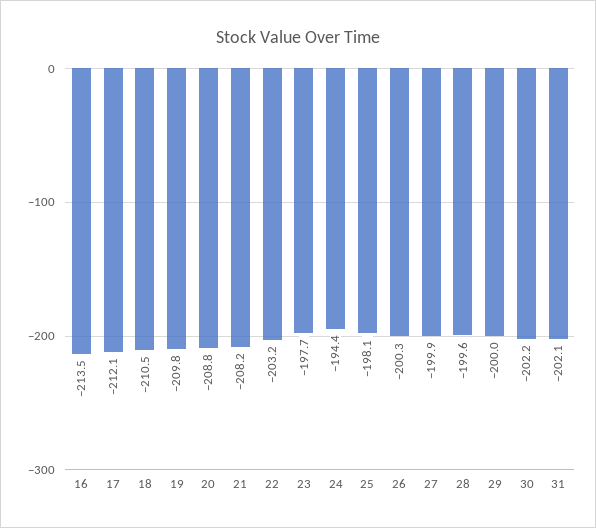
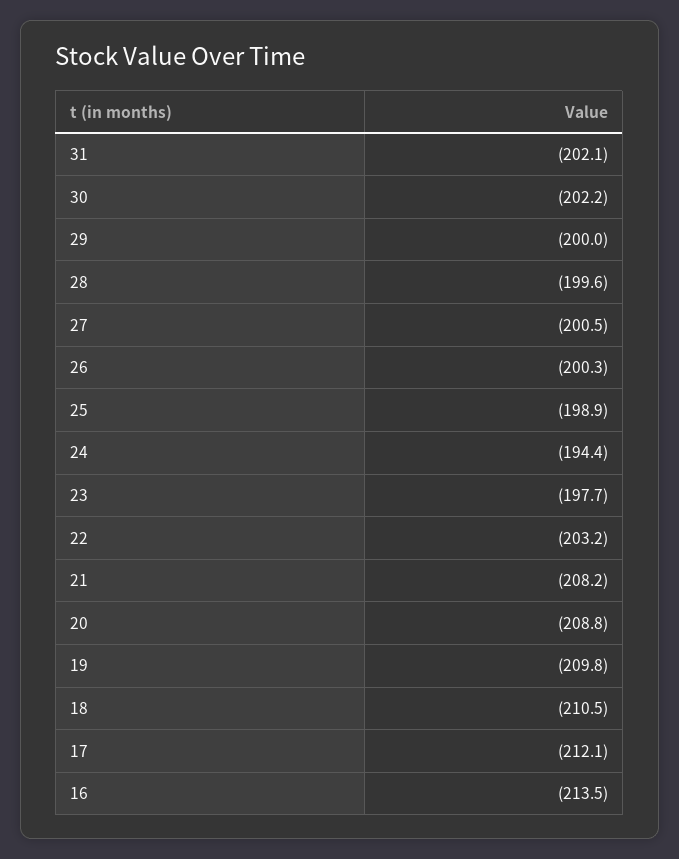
25: -198.1 -> -198.9
27: -199.9 -> -200.5

